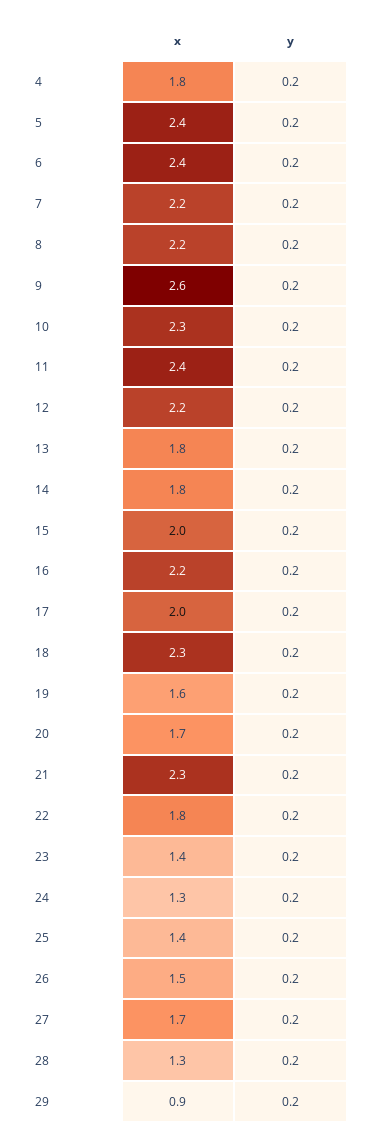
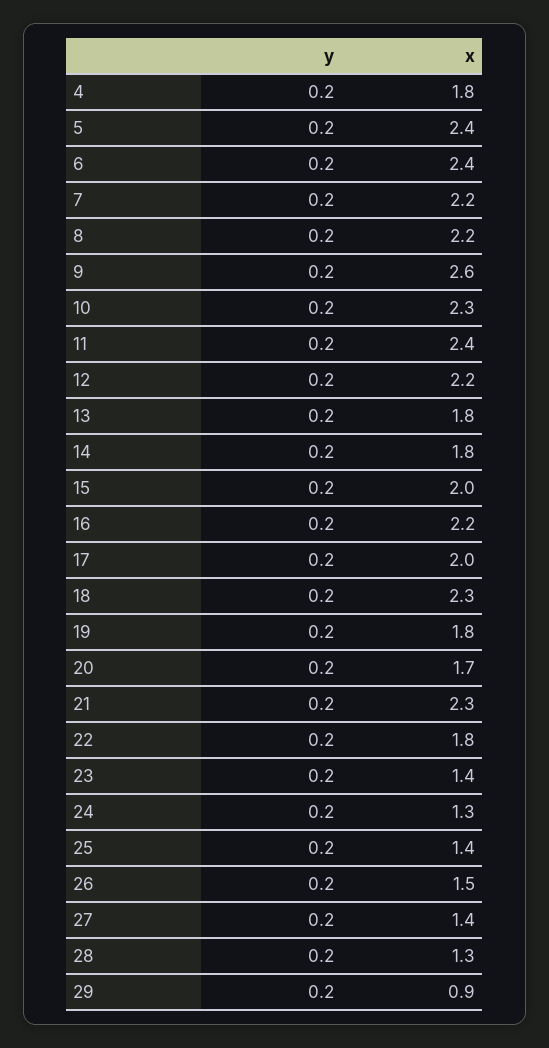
x, 19: 1.6 -> 1.8
x, 27: 1.7 -> 1.4

